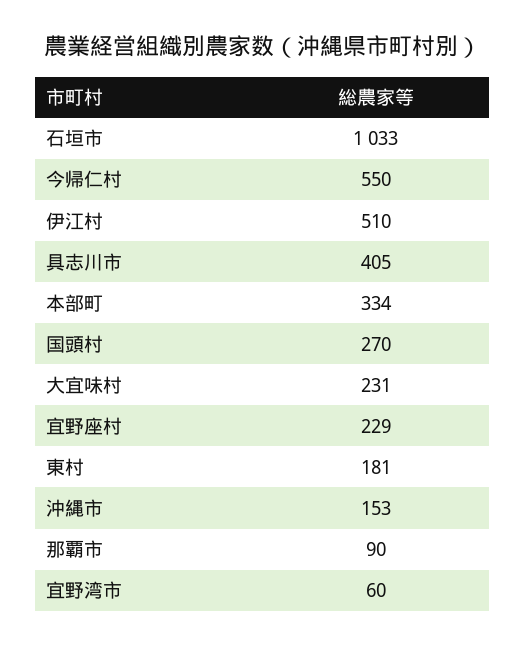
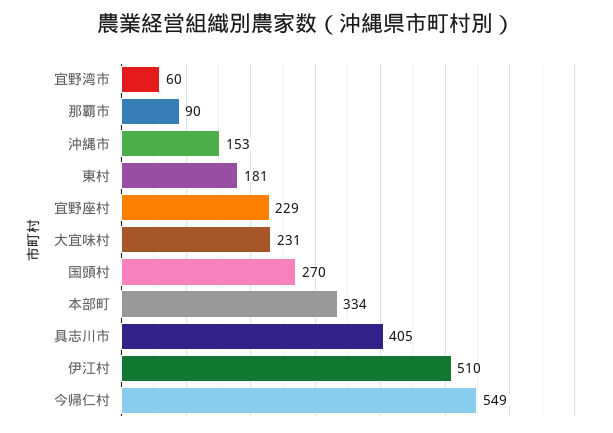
石垣市: 1033 -> none
今帰仁村: 550 -> 549

